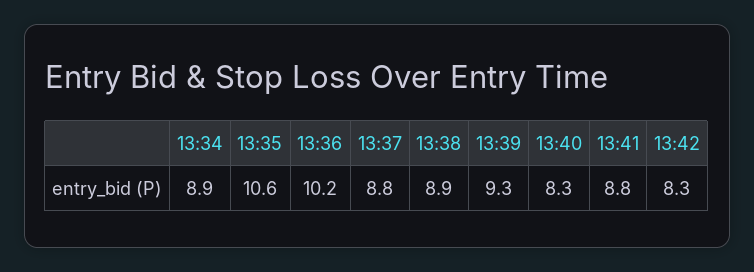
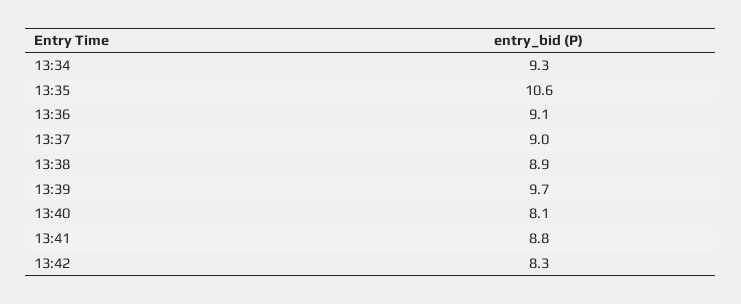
13:34: 8.9 -> 9.3
13:36: 10.2 -> 9.1
13:37: 8.8 -> 9
13:39: 9.3 -> 9.7
13:40: 8.3 -> 8.1

